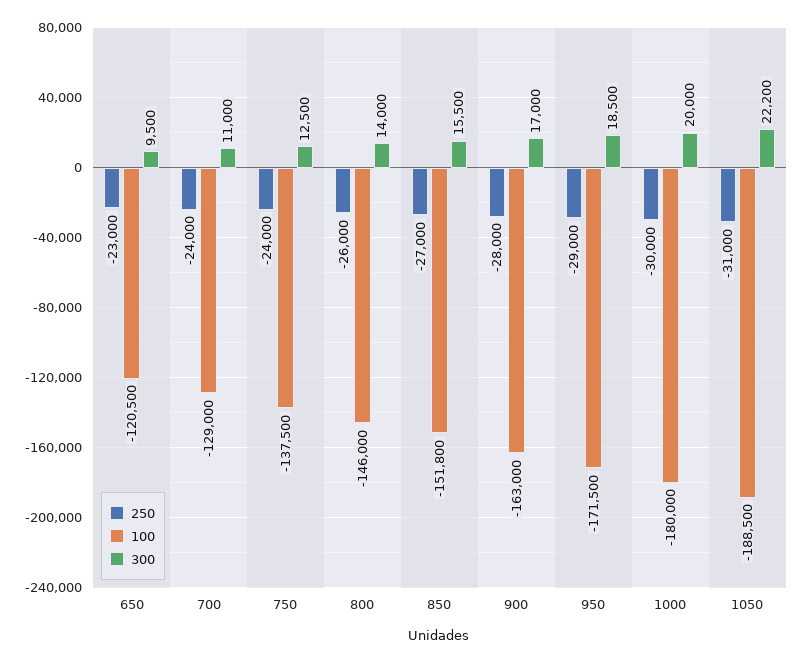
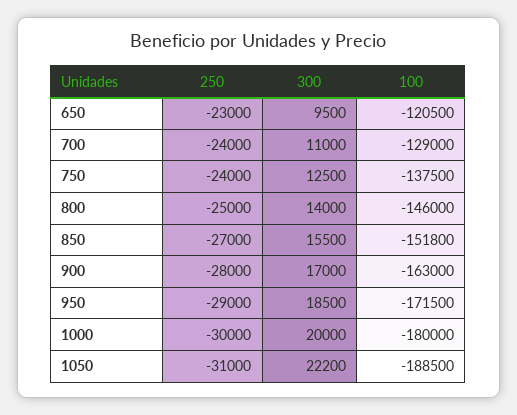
250, 800: -26000 -> -25000

